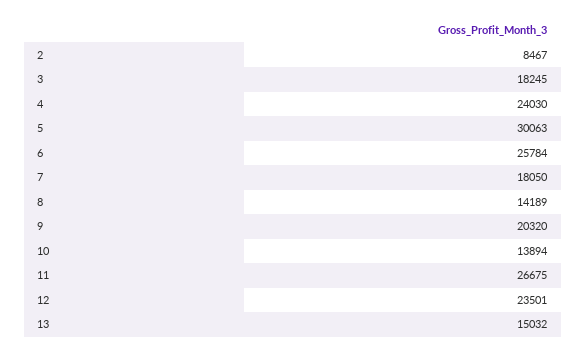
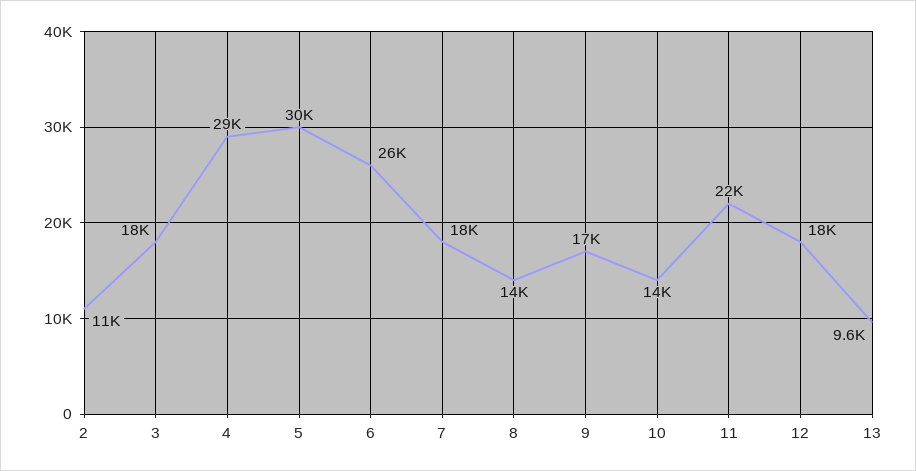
2: 8467 -> 11000
4: 24030 -> 29000
9: 20320 -> 17000
11: 26675 -> 22000
12: 23501 -> 18000
13: 15032 -> 9600

